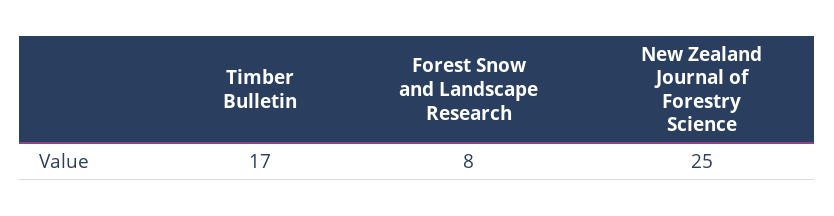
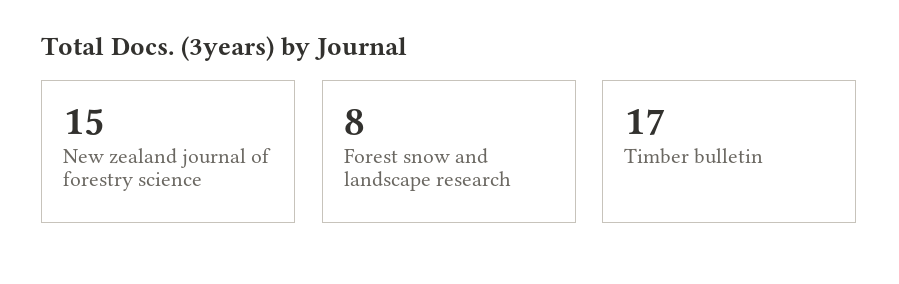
New Zealand Journal of Forestry Science: 25 -> 15

